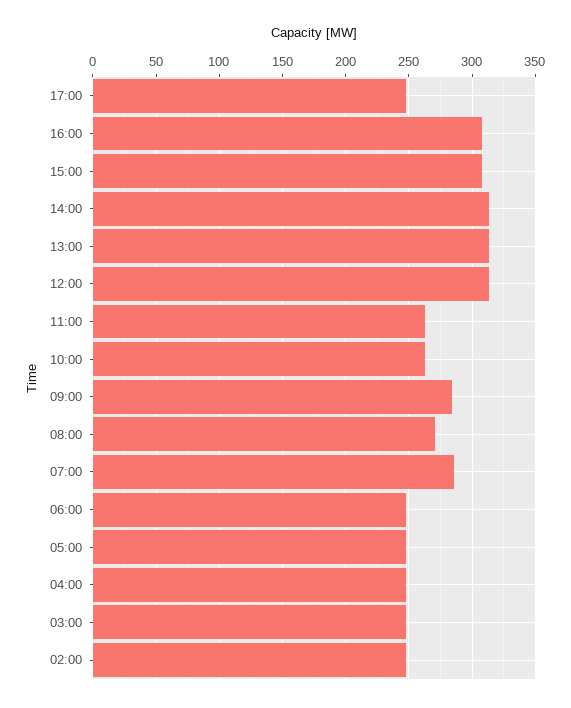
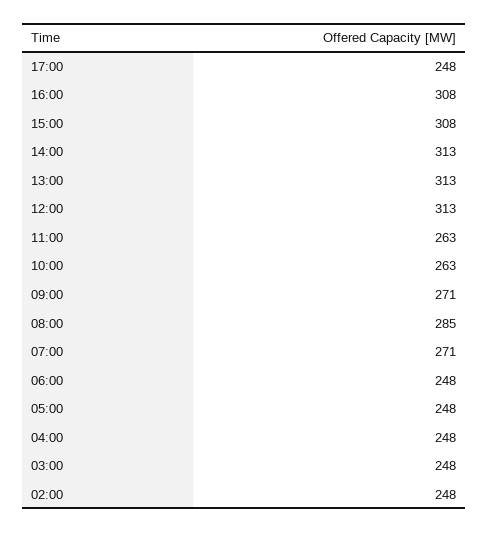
09:00: 285 -> 271
08:00: 270 -> 285
07:00: 285 -> 271

